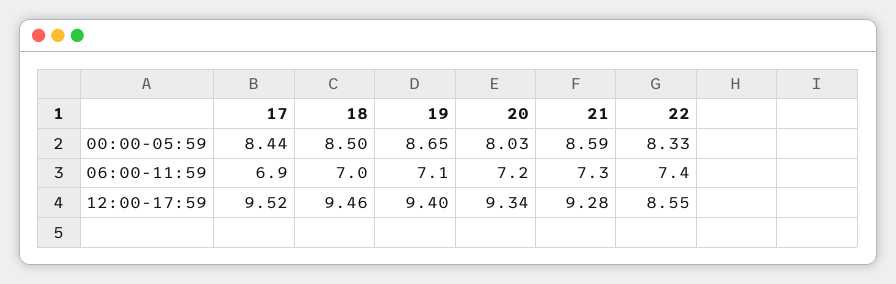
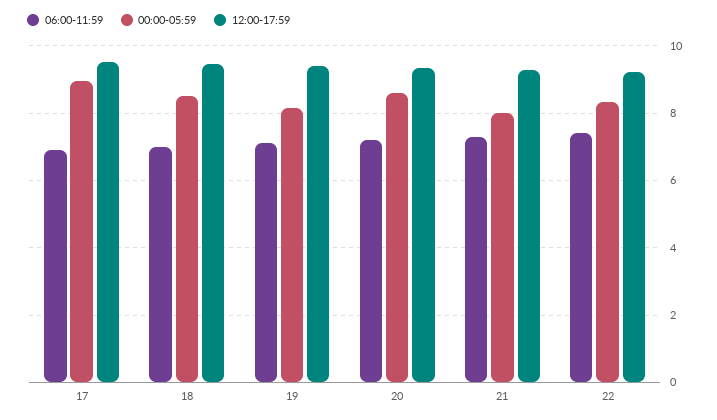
00:00-05:59, 17: 8.44 -> 9
00:00-05:59, 19: 8.65 -> 8.2
00:00-05:59, 20: 8.03 -> 8.6
00:00-05:59, 21: 8.59 -> 8
12:00-17:59, 22: 8.55 -> 9.2

